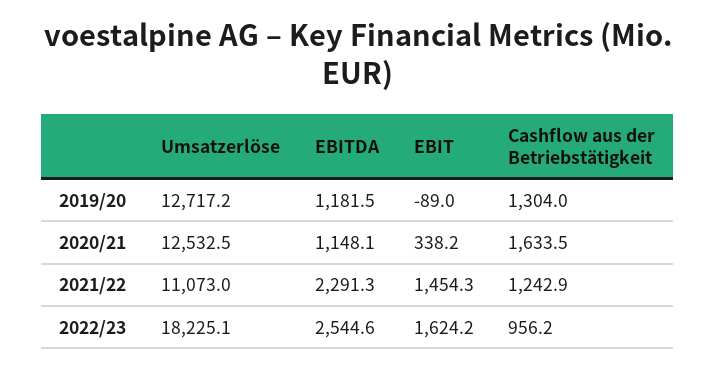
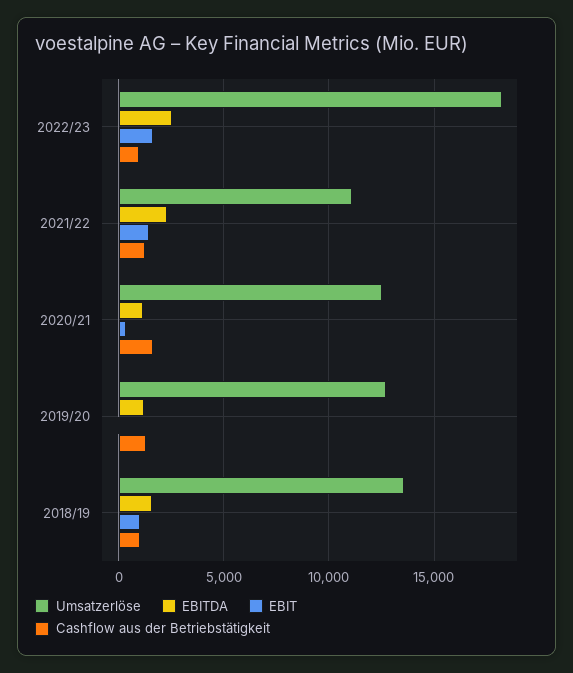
Umsatzerlöse, 2018/19: none -> 13500
EBITDA, 2018/19: none -> 1500
EBIT, 2018/19: none -> 1000
Cashflow aus der Betriebstätigkeit, 2018/19: none -> 1000

